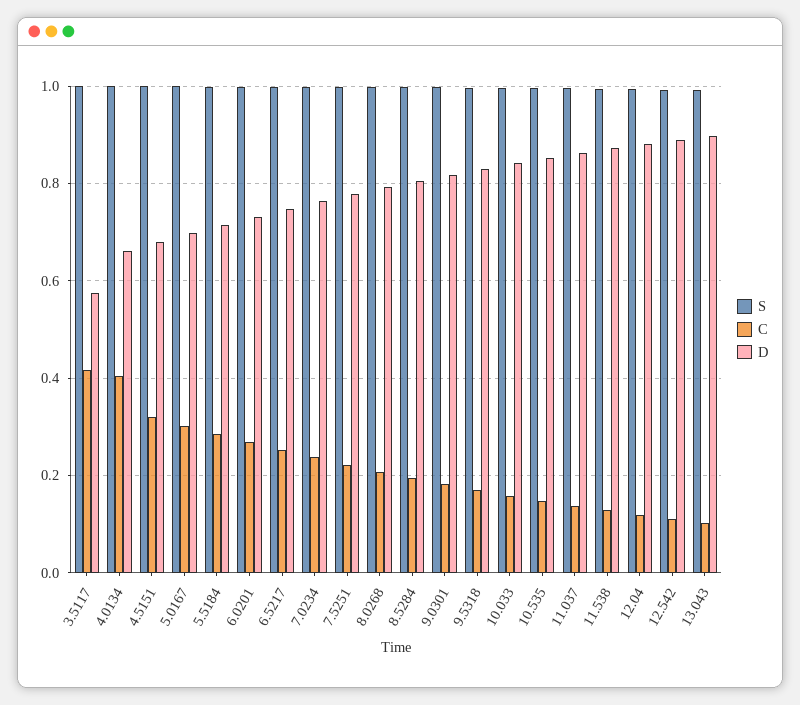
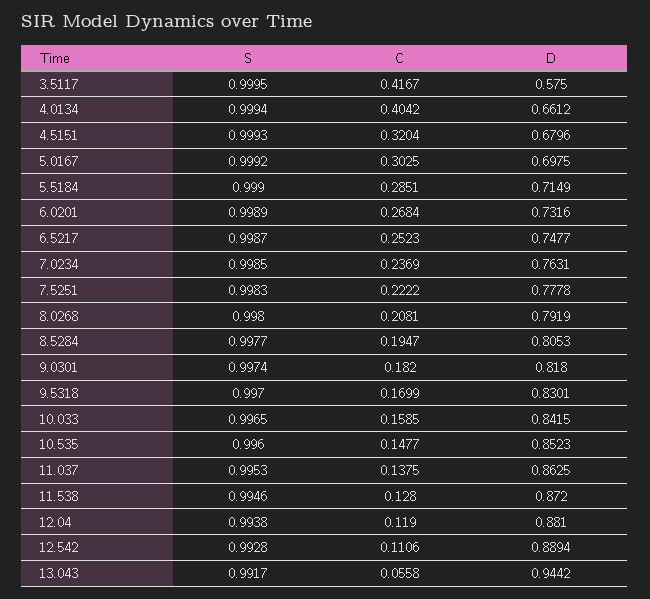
C, 13.043: 0.1 -> 0.0558
D, 13.043: 0.9 -> 0.9442

